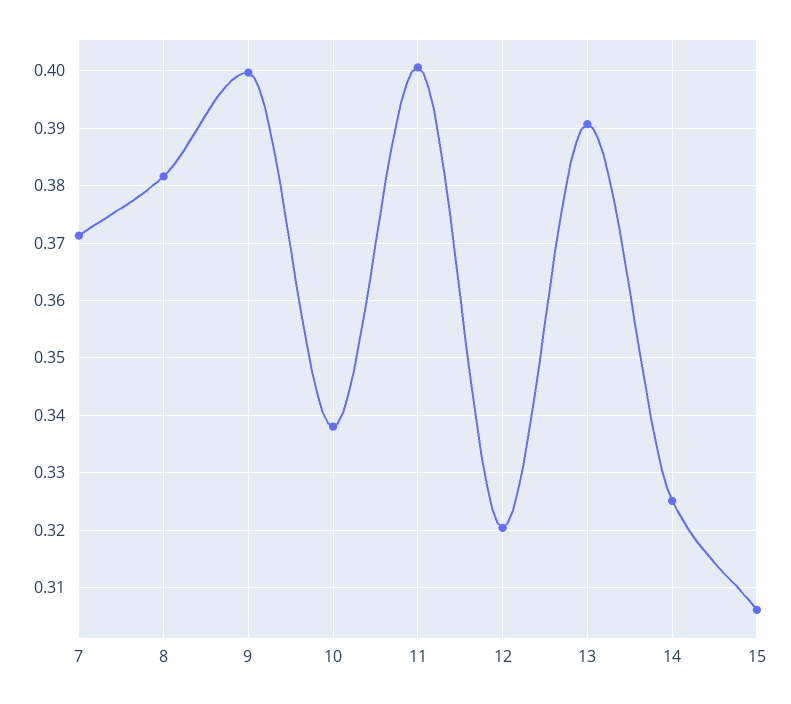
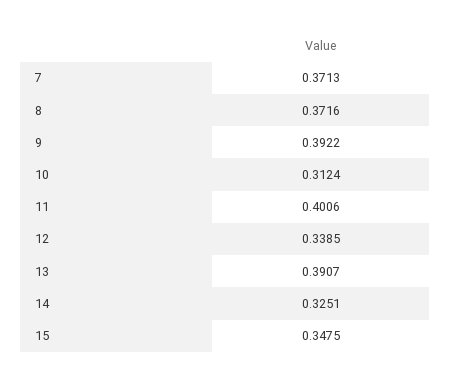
8: 0.382 -> 0.3716
9: 0.4 -> 0.3922
10: 0.338 -> 0.3124
12: 0.32 -> 0.3385
15: 0.306 -> 0.3475

